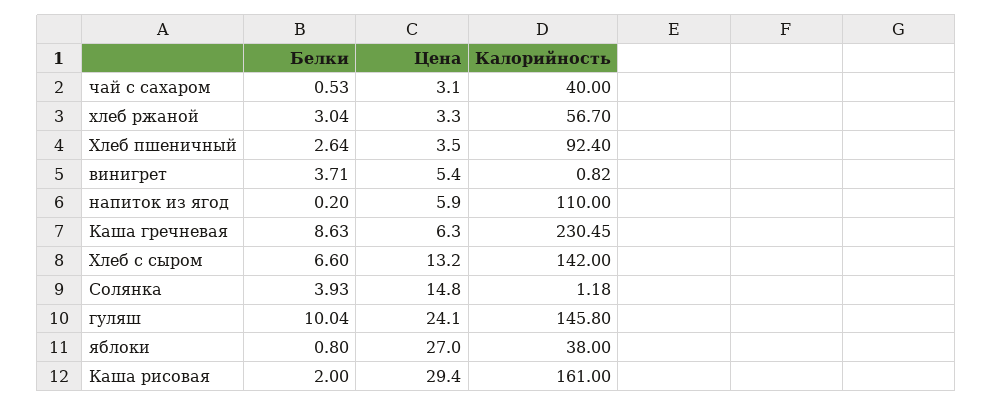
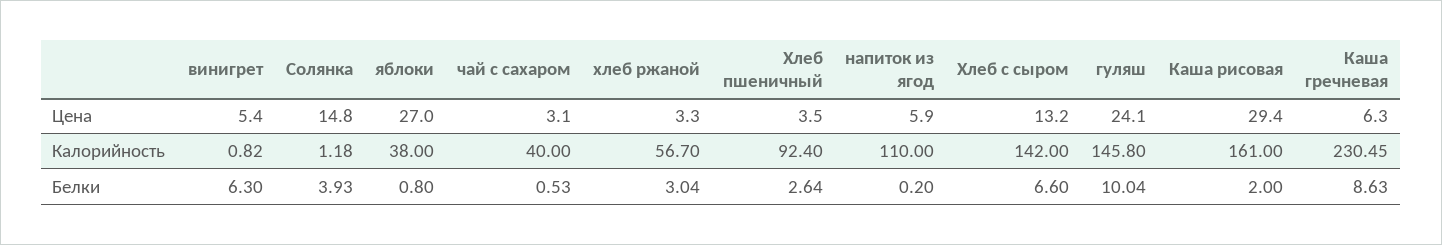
Белки, винигрет: 3.71 -> 6.3

